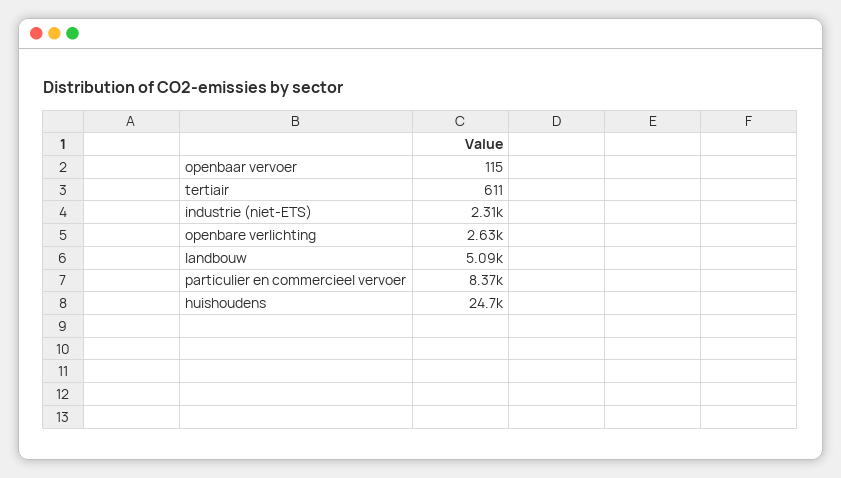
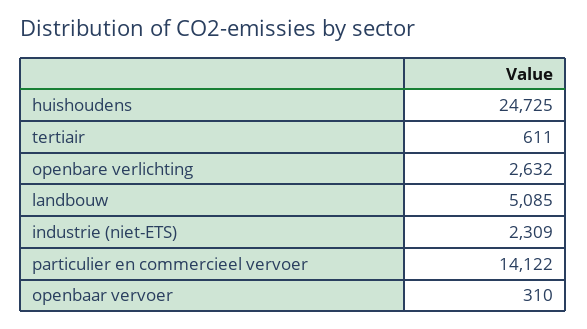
openbaar vervoer: 115 -> 310
particulier en commercieel vervoer: 8370 -> 14122

